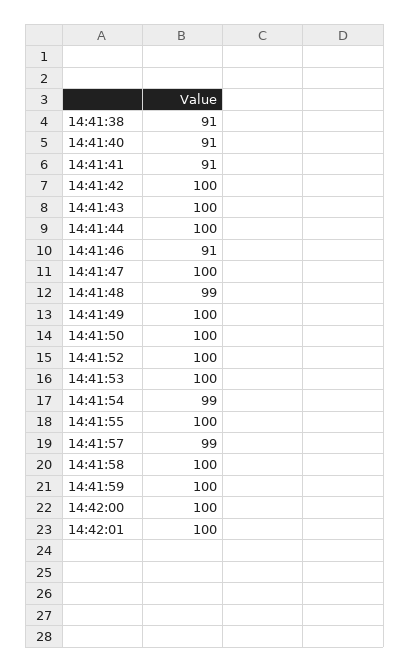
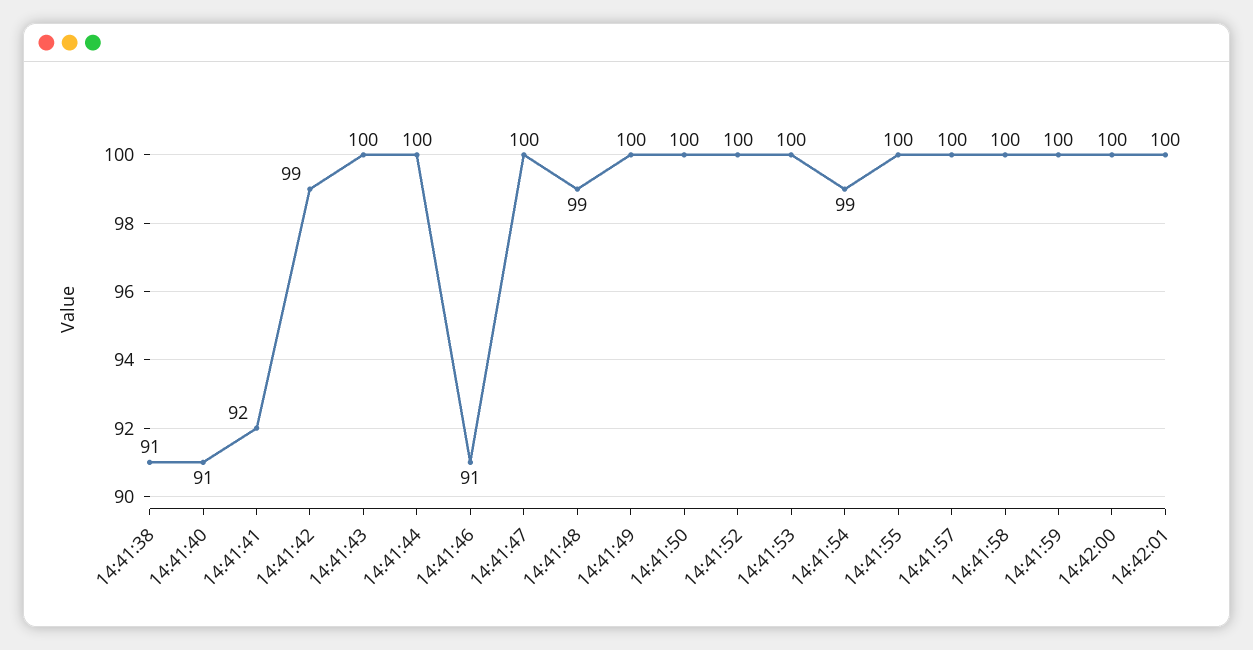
14:41:41: 91 -> 92
14:41:42: 100 -> 99
14:41:57: 99 -> 100

